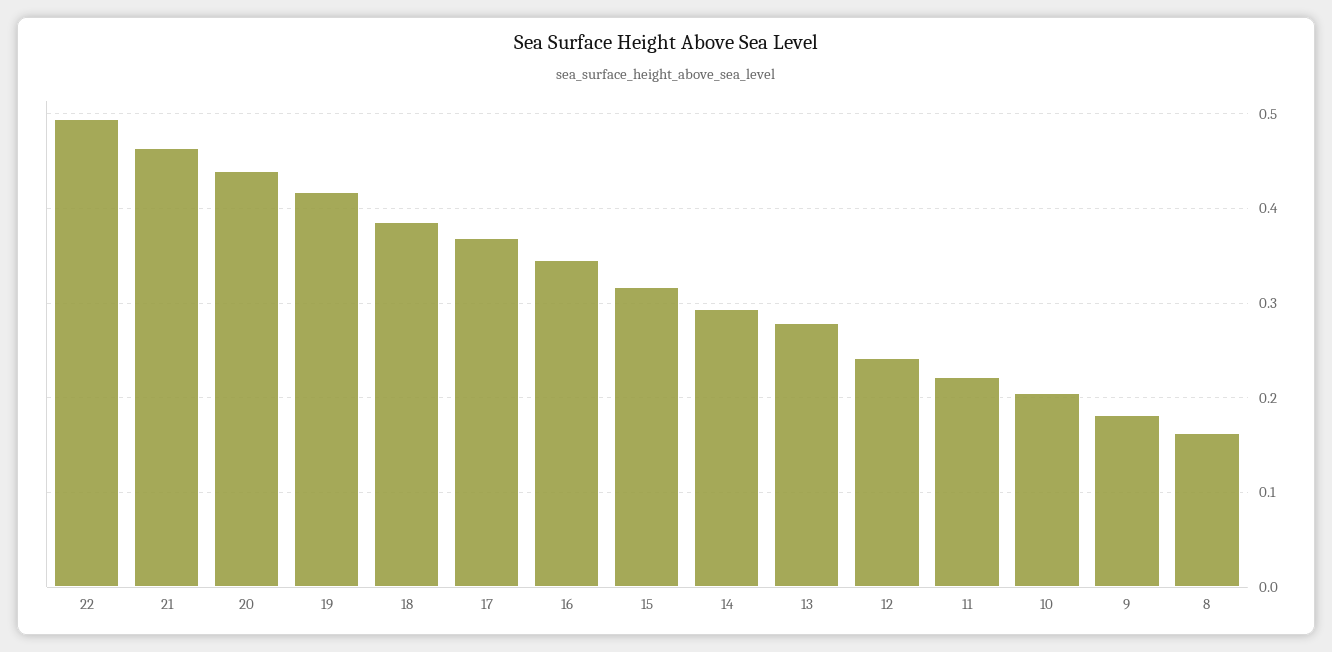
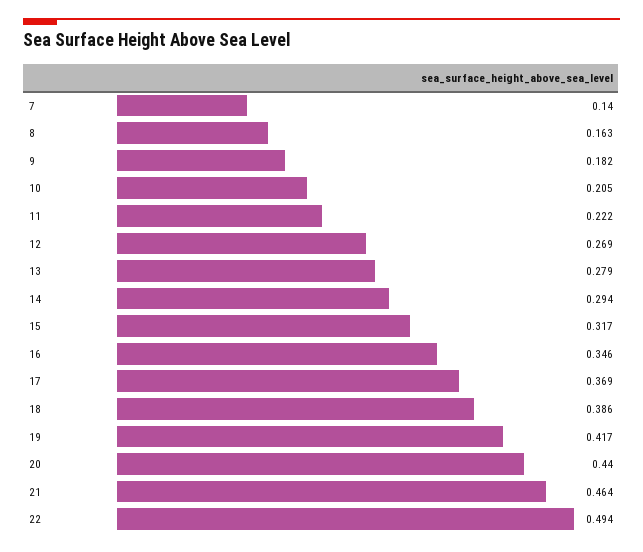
12: 0.24 -> 0.269
7: none -> 0.14

